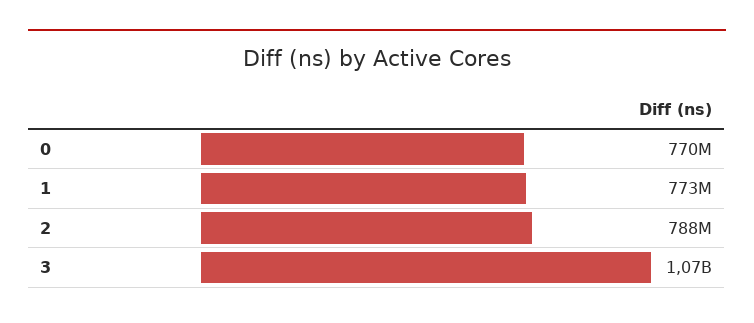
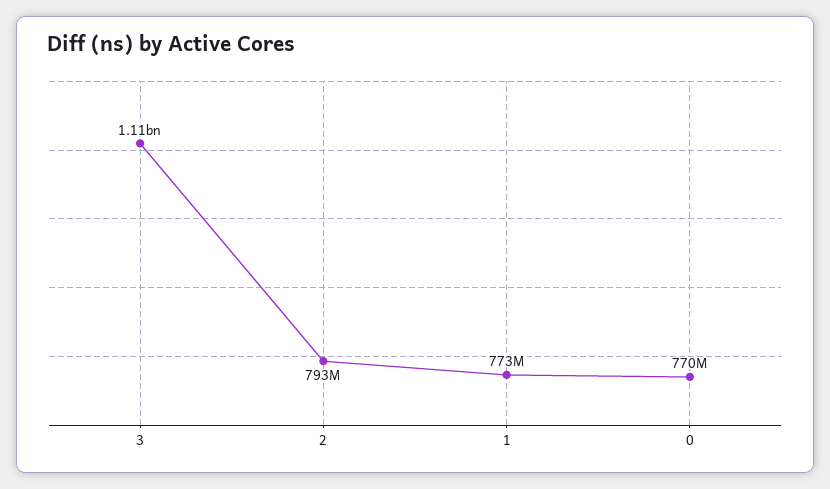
2: 788000000 -> 793000000
3: 1070000000 -> 1110000000

